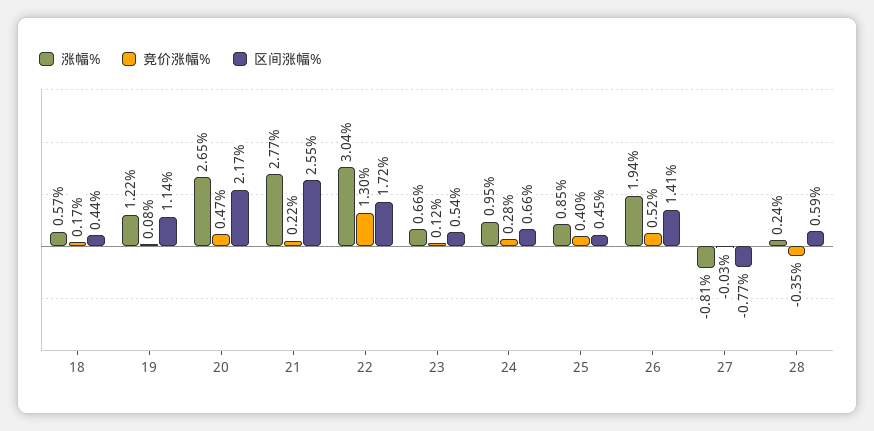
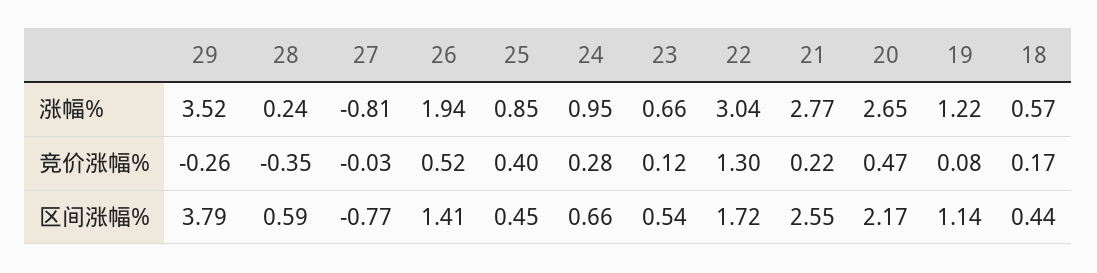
涨幅%, 29: none -> 3.52
竞价涨幅%, 29: none -> -0.26
区间涨幅%, 29: none -> 3.79

